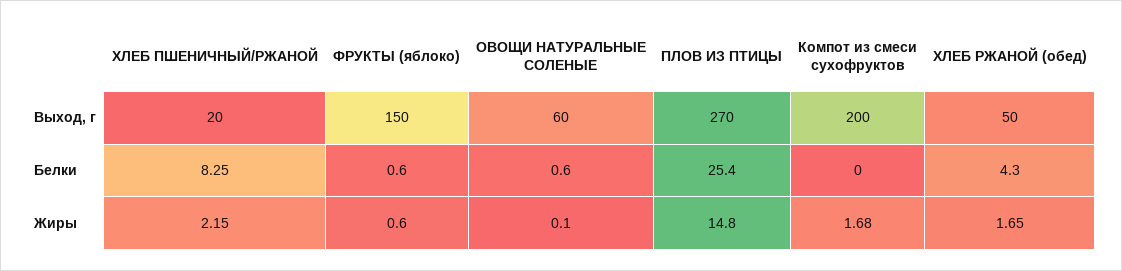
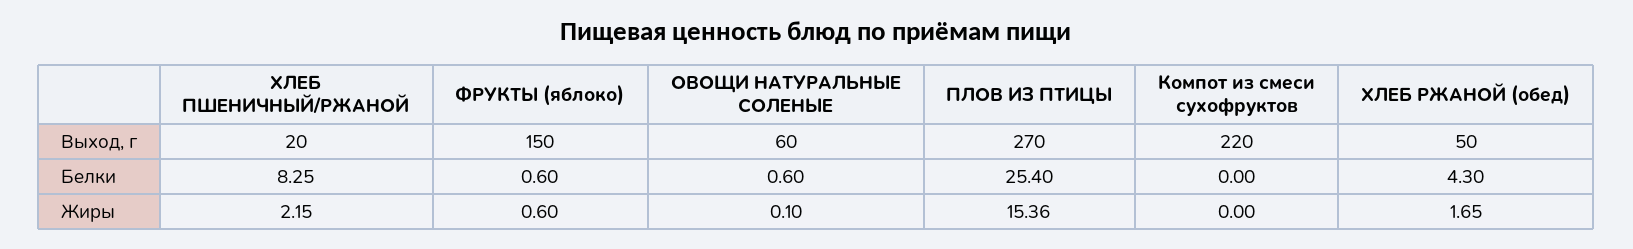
Компот из смеси сухофруктов, Выход, г: 200 -> 220
ПЛОВ ИЗ ПТИЦЫ, Жиры: 14.8 -> 15.36
Компот из смеси сухофруктов, Жиры: 1.68 -> 0

